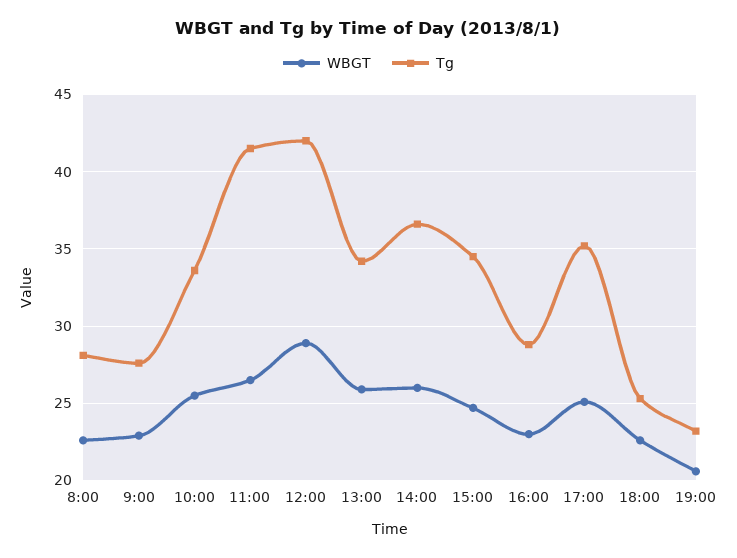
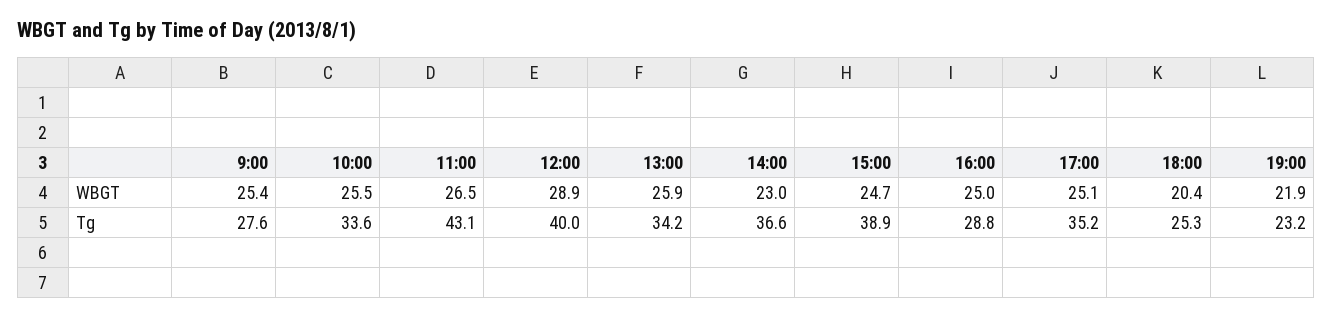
WBGT, 8:00: 22.5 -> none
Tg, 8:00: 28 -> none
WBGT, 9:00: 23 -> 25.4
Tg, 11:00: 41.5 -> 43.1
Tg, 12:00: 42 -> 40
WBGT, 14:00: 26 -> 23
Tg, 15:00: 34.5 -> 38.9
WBGT, 16:00: 23 -> 25
WBGT, 18:00: 22.5 -> 20.4
WBGT, 19:00: 20.5 -> 21.9

